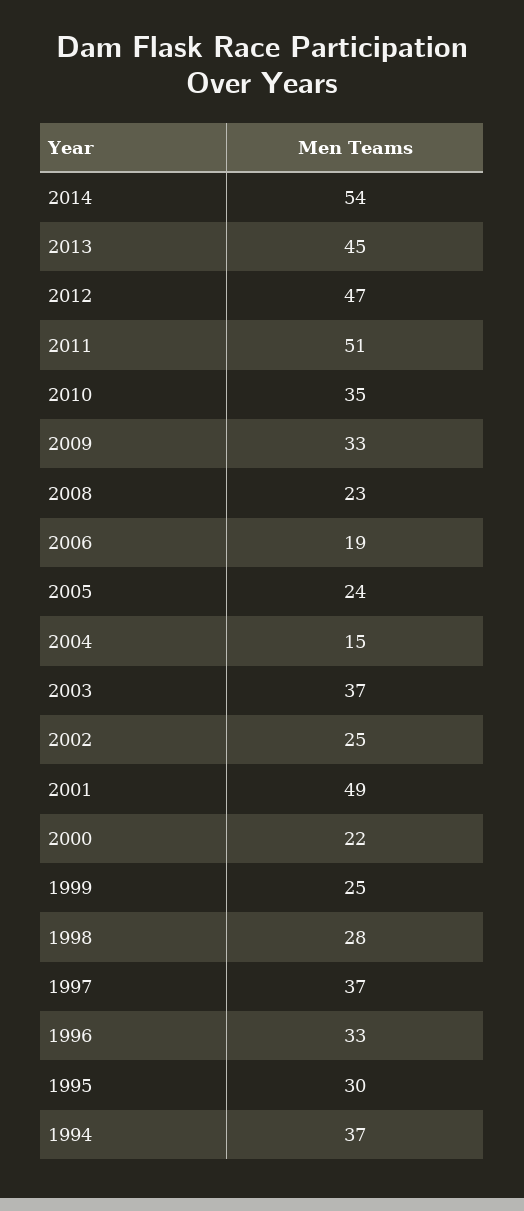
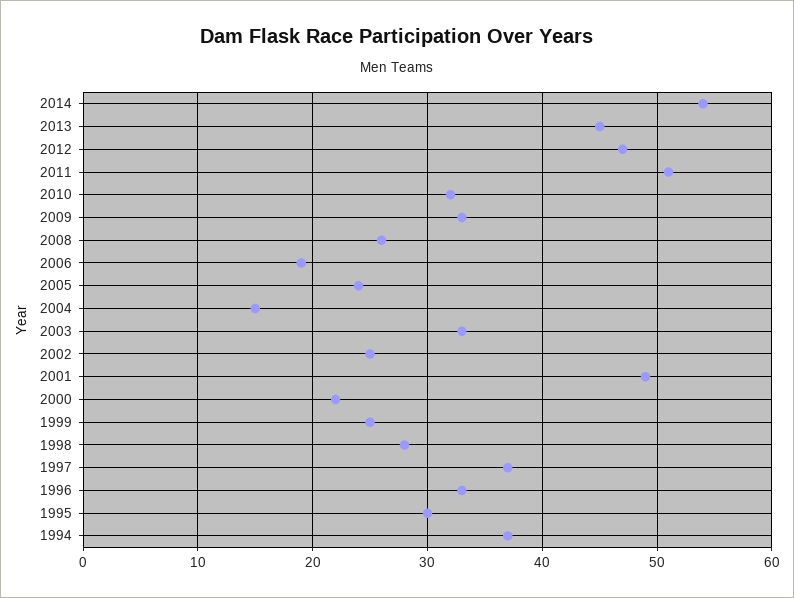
2010: 35 -> 32
2008: 23 -> 26
2003: 37 -> 33

